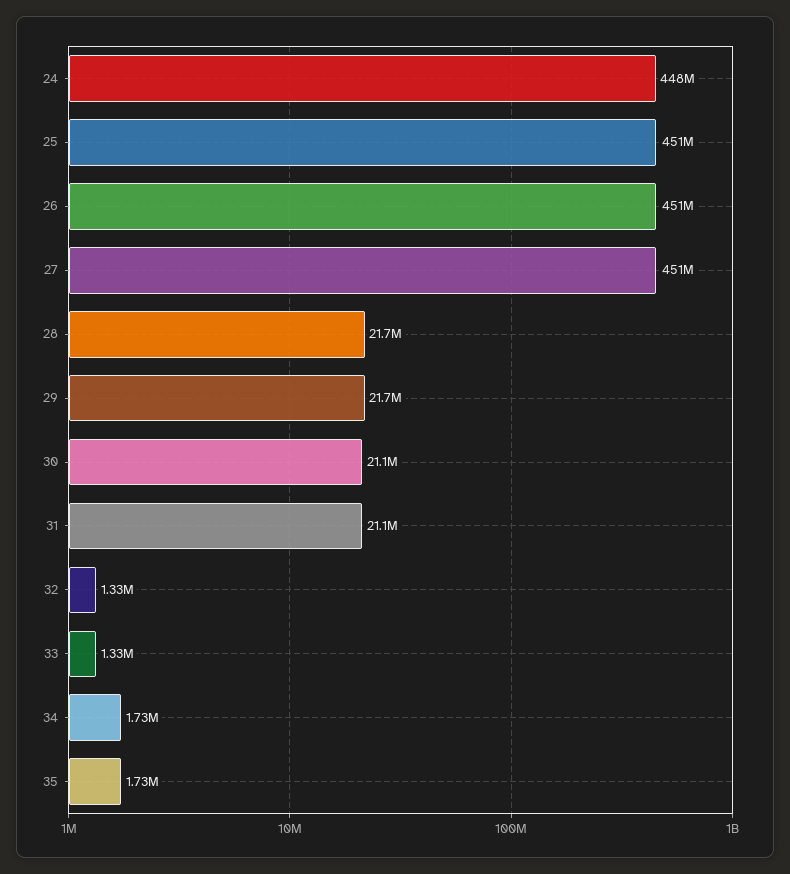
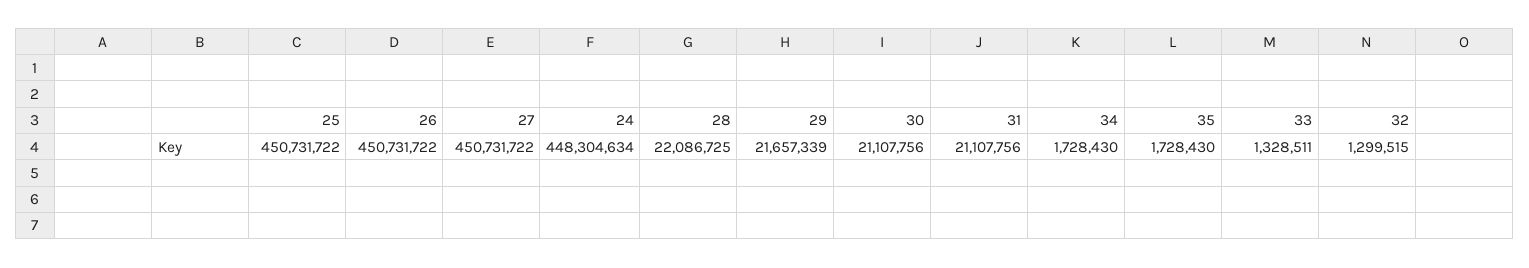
28: 21700000 -> 22086725
32: 1330000 -> 1299515

